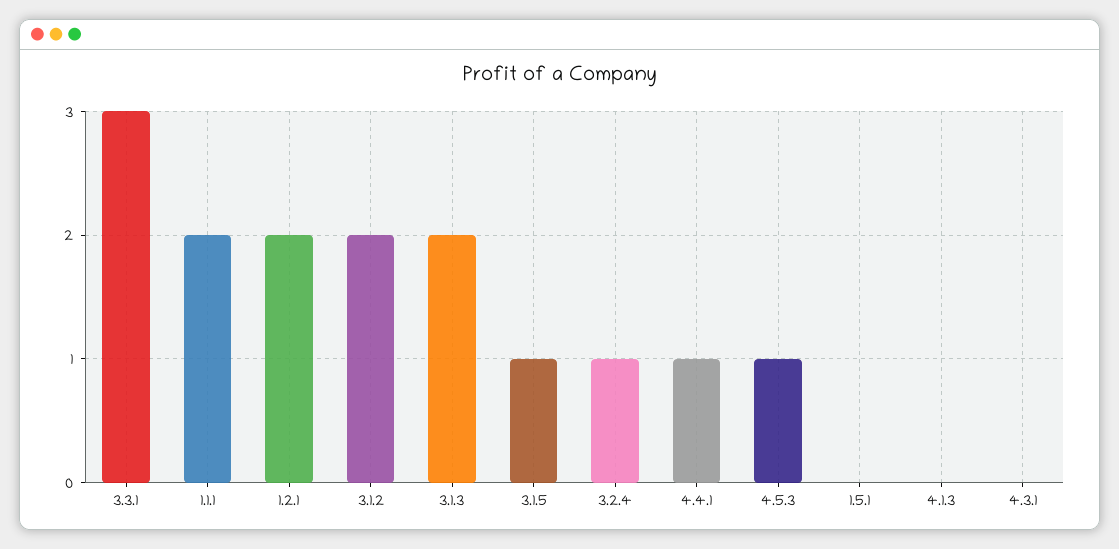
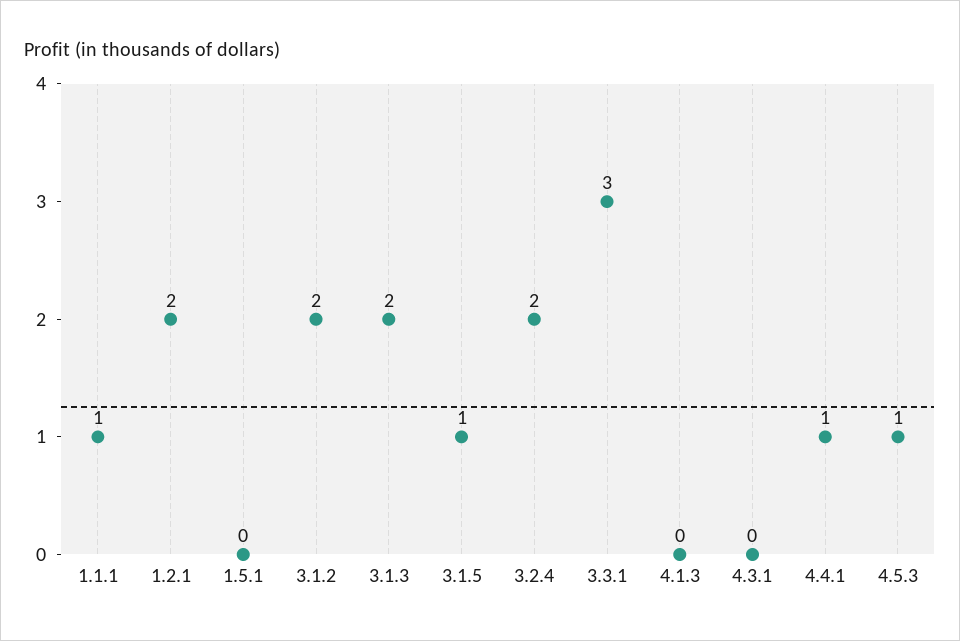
1.1.1: 2 -> 1
3.2.4: 1 -> 2

